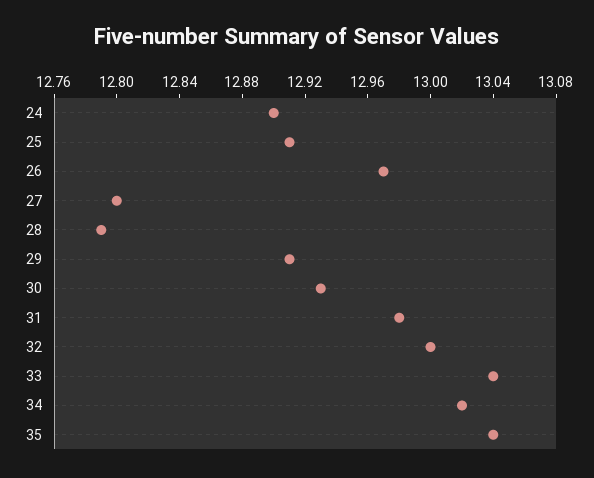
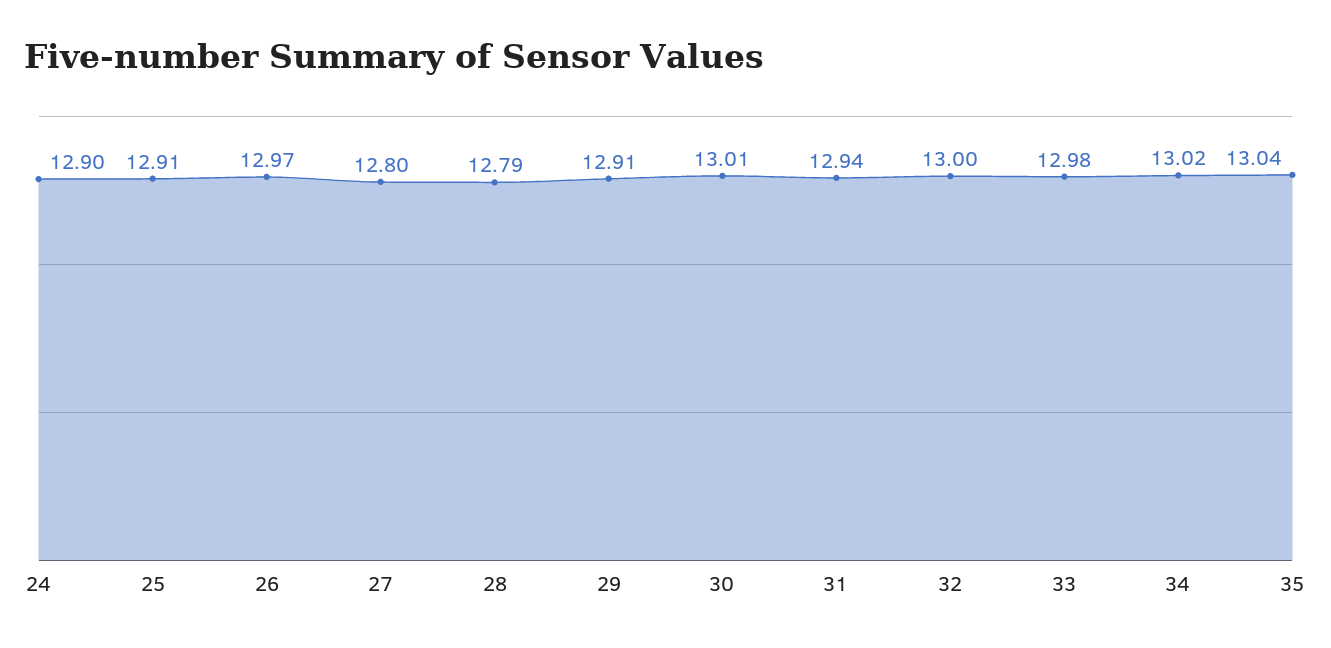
30: 12.93 -> 13.01
31: 12.98 -> 12.94
33: 13.04 -> 12.98

